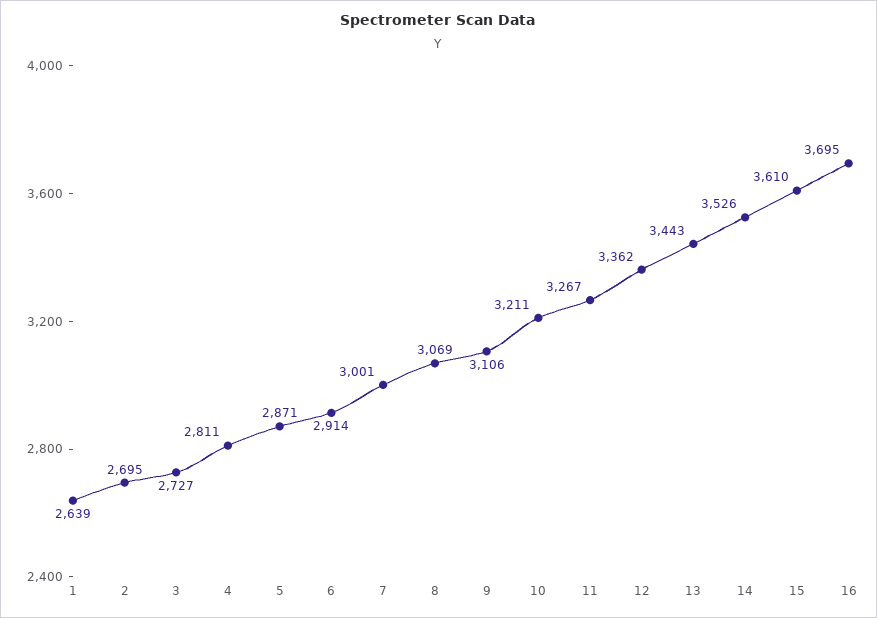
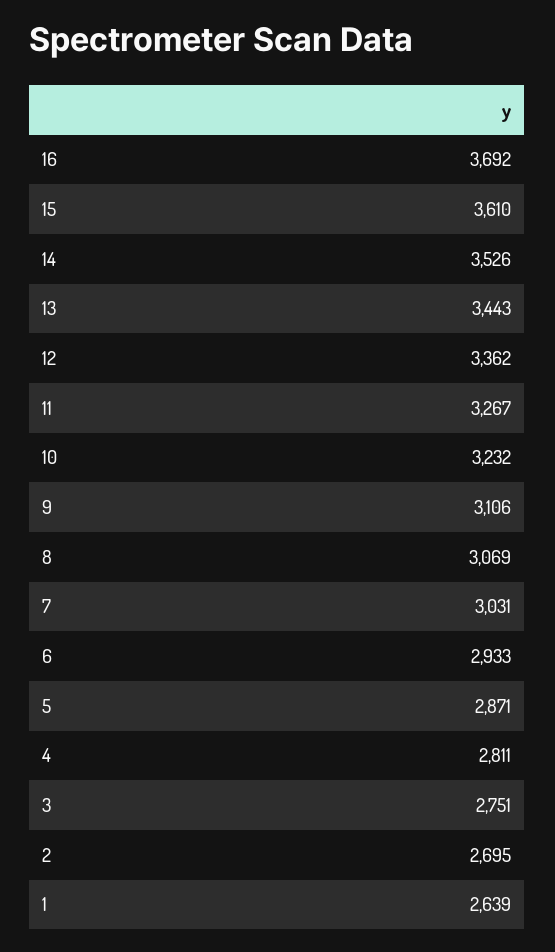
3: 2727 -> 2751
6: 2914 -> 2933
7: 3001 -> 3031
10: 3211 -> 3232
16: 3695 -> 3692

